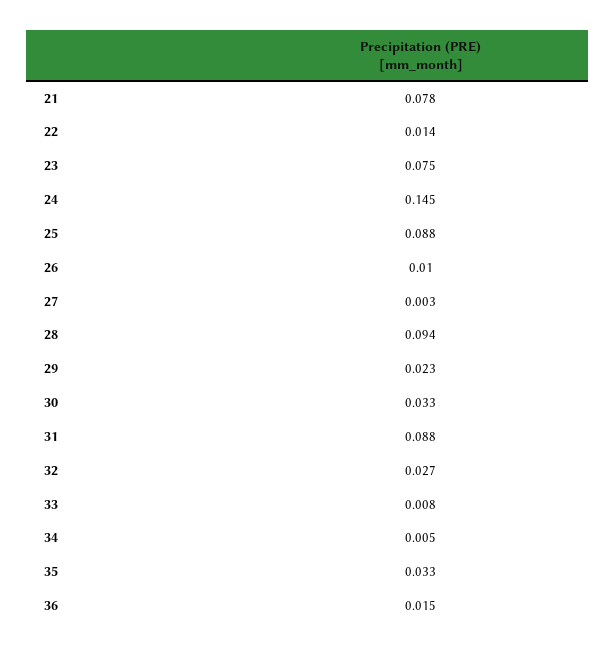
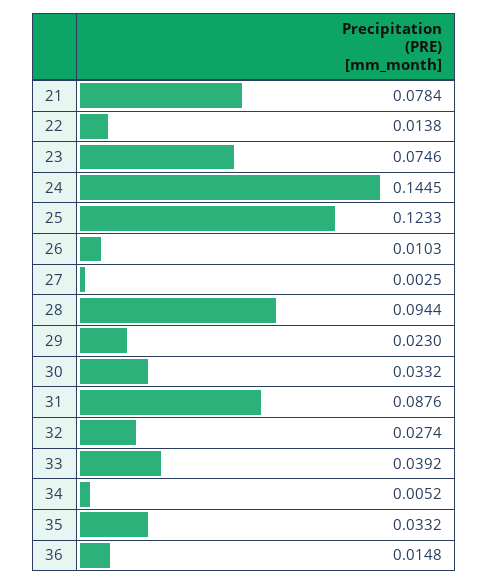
25: 0.088 -> 0.1233
33: 0.008 -> 0.0392

